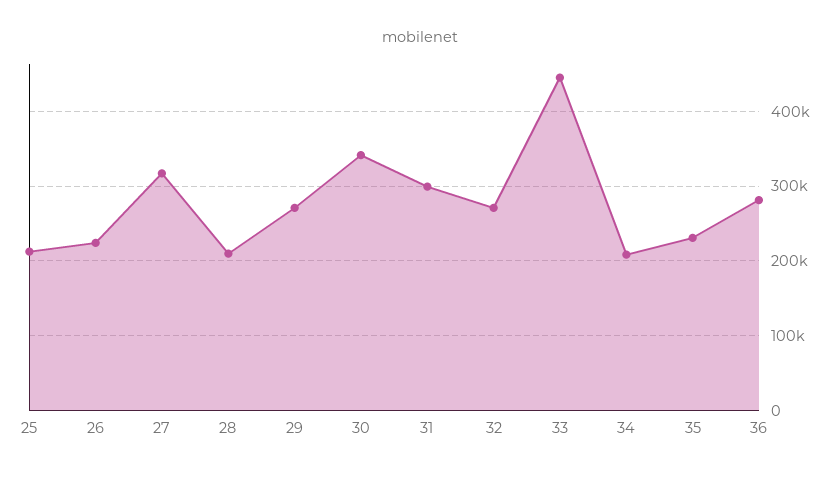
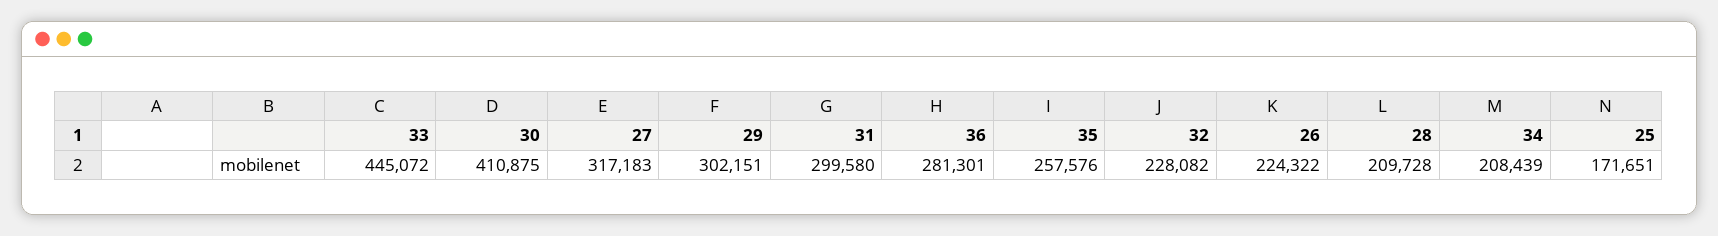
25: 210000 -> 171651
29: 270000 -> 302151
30: 340000 -> 410875
32: 270000 -> 228082
35: 230000 -> 257576

